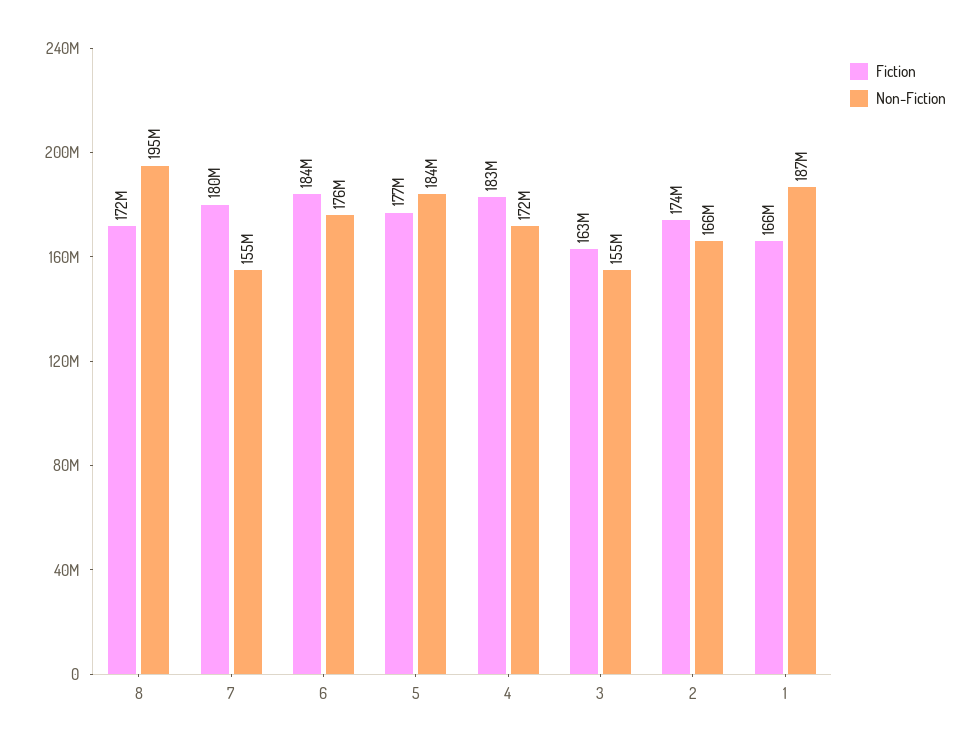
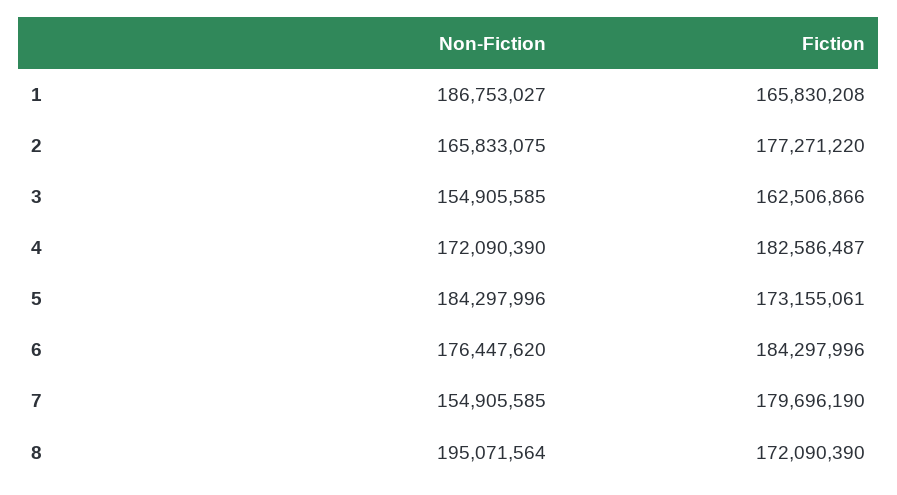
Fiction, 5: 177000000 -> 173155061
Fiction, 2: 174000000 -> 177271220

